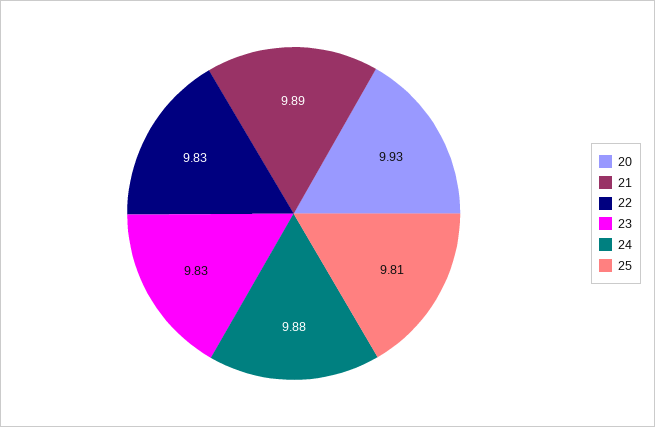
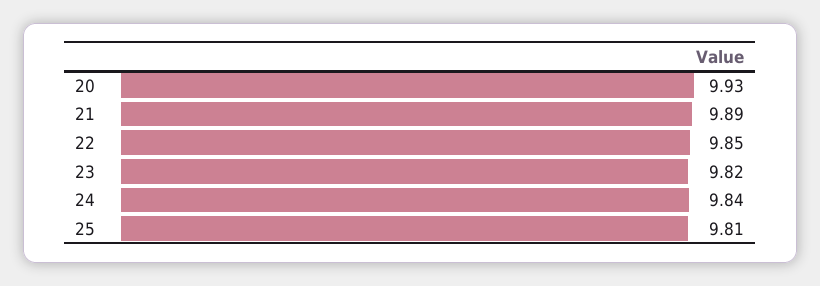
22: 9.83 -> 9.85
23: 9.83 -> 9.82
24: 9.88 -> 9.84

